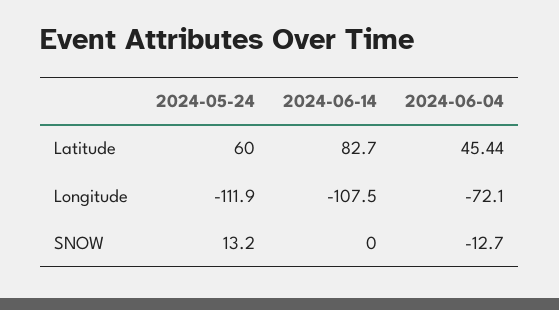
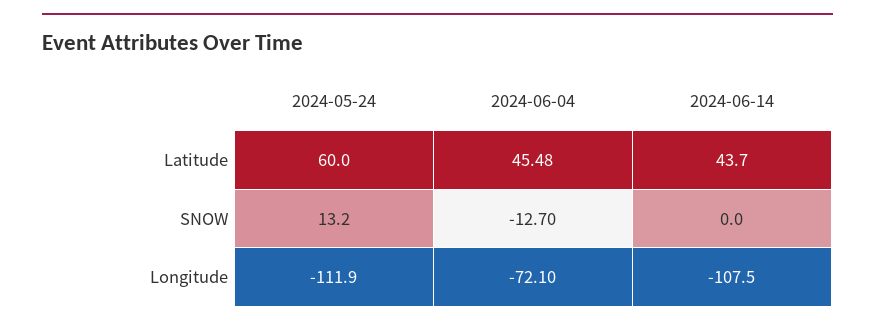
2024-06-14, Latitude: 82.7 -> 43.7
2024-06-04, Latitude: 45.44 -> 45.48

